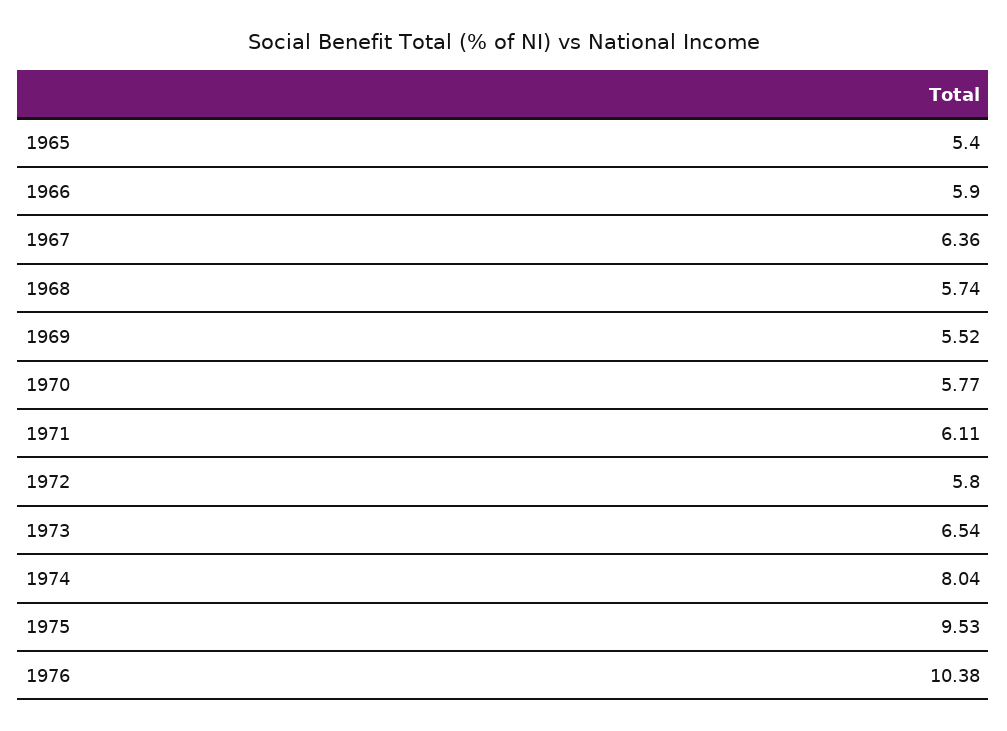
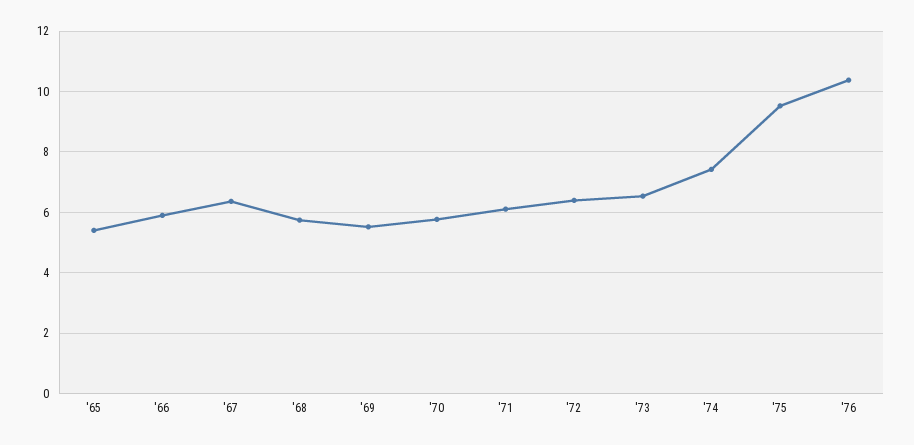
1972: 5.8 -> 6.4
1974: 8.04 -> 7.4

